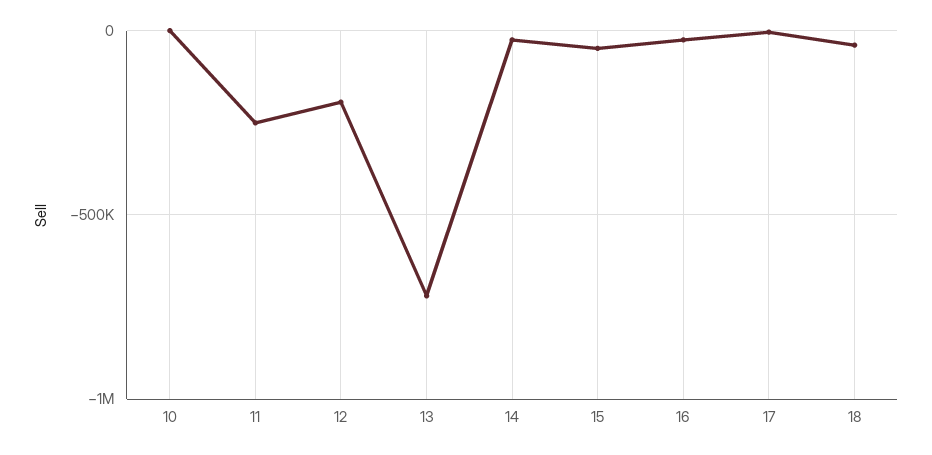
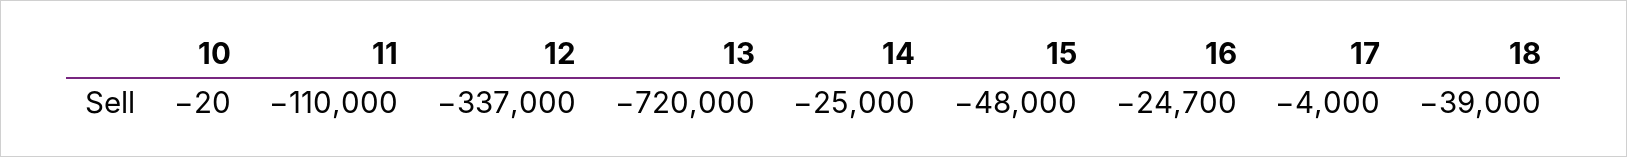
11: -250000 -> -110000
12: -200000 -> -337000

